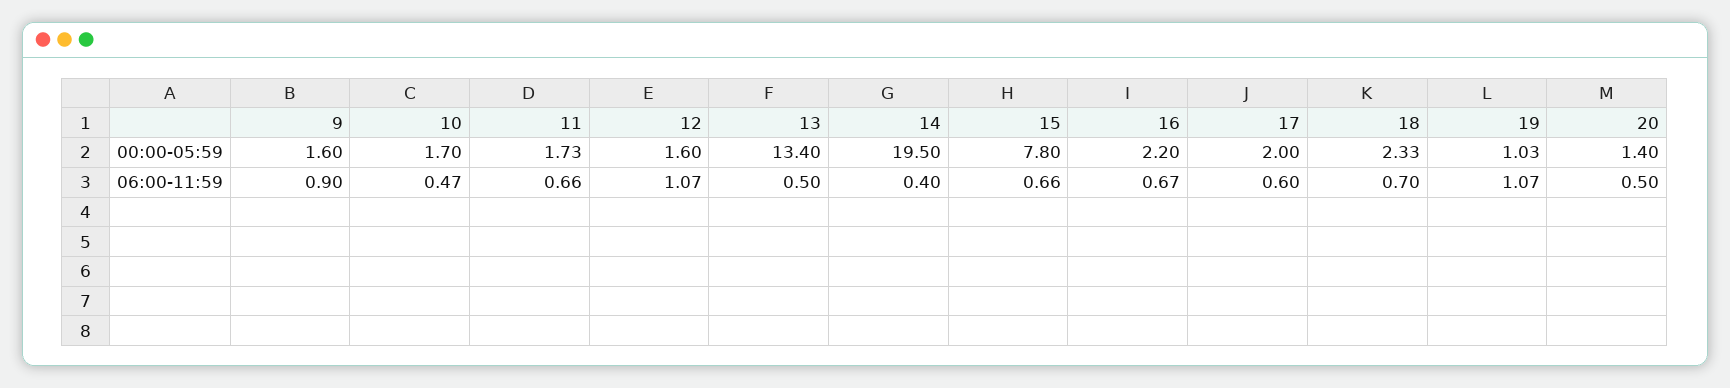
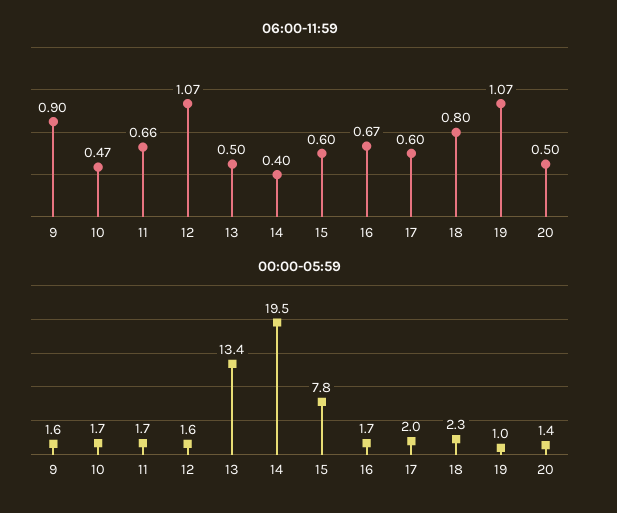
00:00-05:59, 16: 2.2 -> 1.7
06:00-11:59, 15: 0.66 -> 0.6
06:00-11:59, 18: 0.7 -> 0.8

